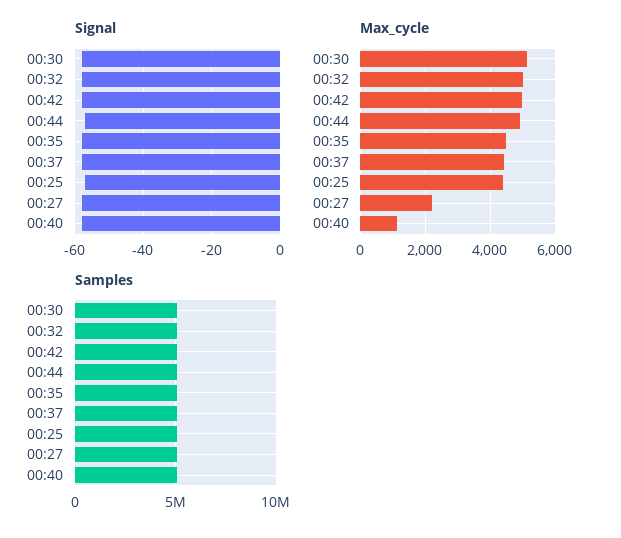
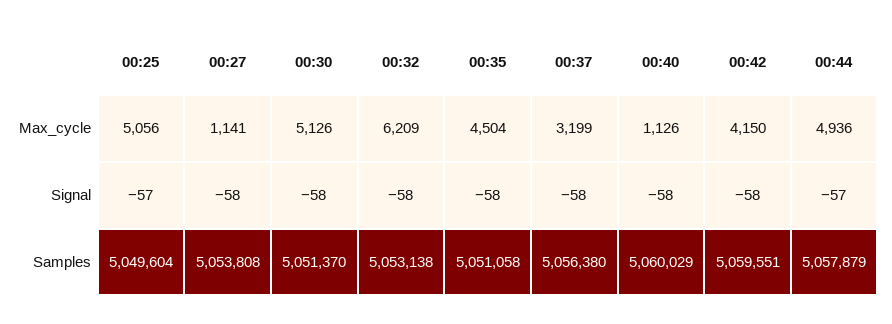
Max_cycle, 00:32: 5000 -> 6209
Max_cycle, 00:42: 5000 -> 4150
Max_cycle, 00:37: 4400 -> 3199
Max_cycle, 00:25: 4400 -> 5056
Max_cycle, 00:27: 2200 -> 1141

